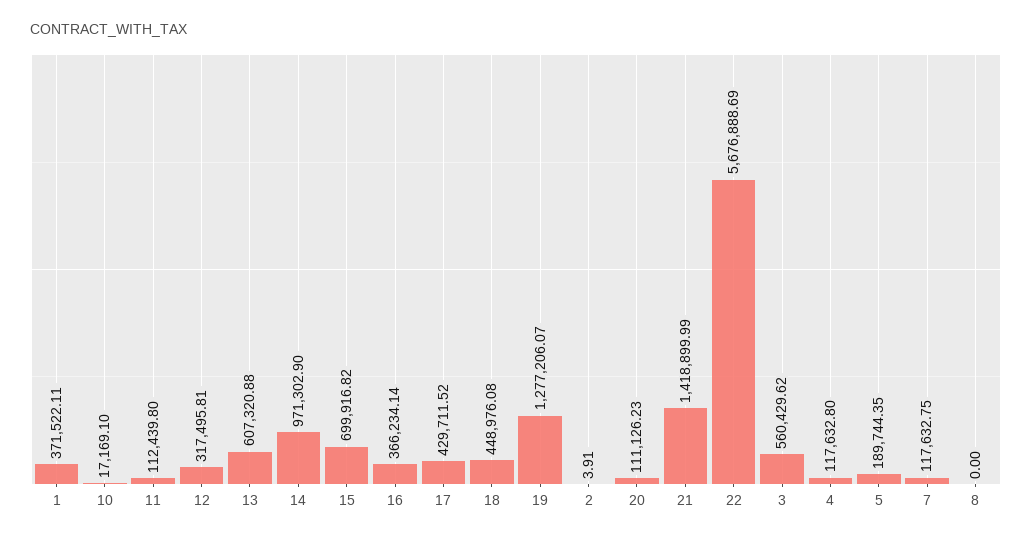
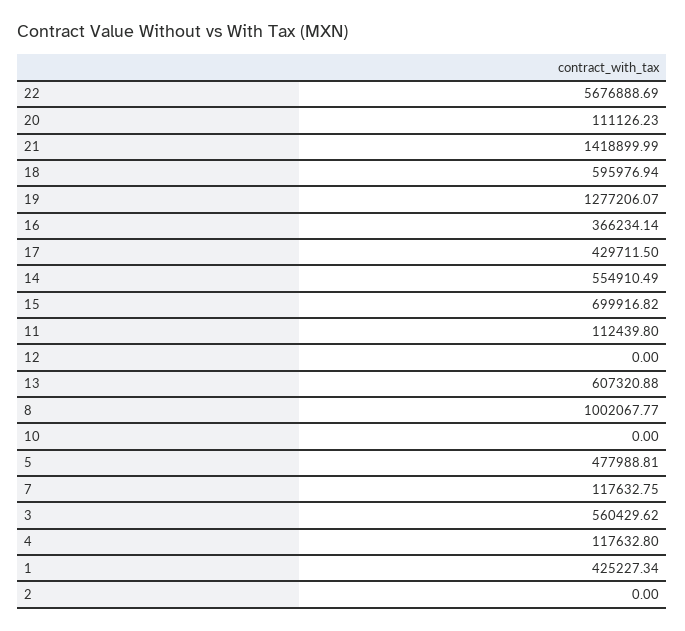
1: 371522.11 -> 425227.34
10: 17169.1 -> 0
12: 317495.81 -> 0
14: 971302.9 -> 554910.49
17: 429711.52 -> 429711.5
18: 448976.08 -> 595976.94
2: 3.91 -> 0
5: 189744.35 -> 477988.81
8: 0 -> 1002067.77

